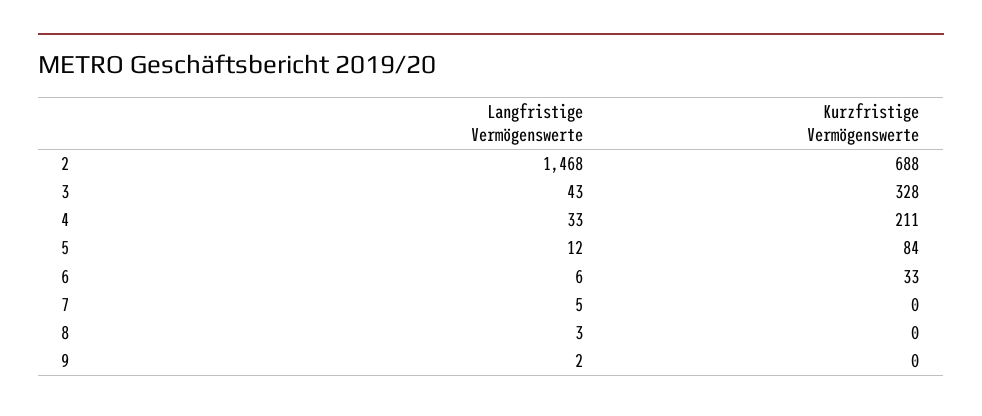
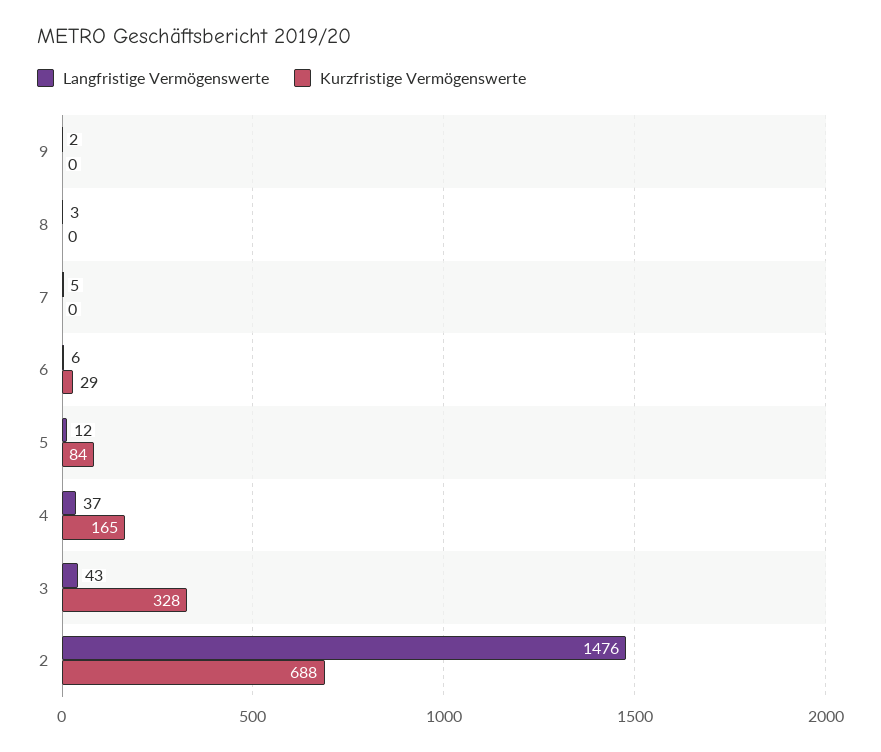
Langfristige Vermögenswerte, 2: 1468 -> 1476
Langfristige Vermögenswerte, 4: 33 -> 37
Kurzfristige Vermögenswerte, 4: 211 -> 165
Kurzfristige Vermögenswerte, 6: 33 -> 29

